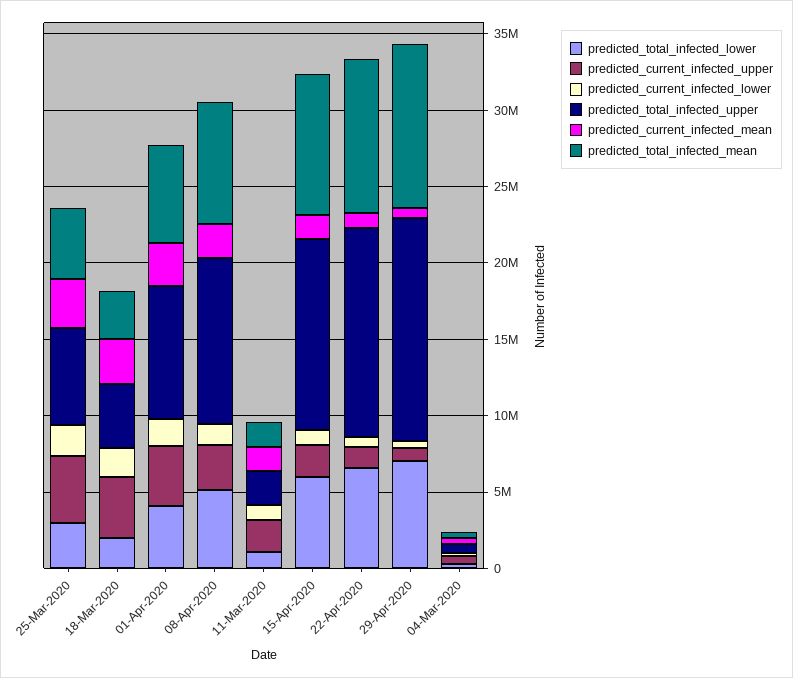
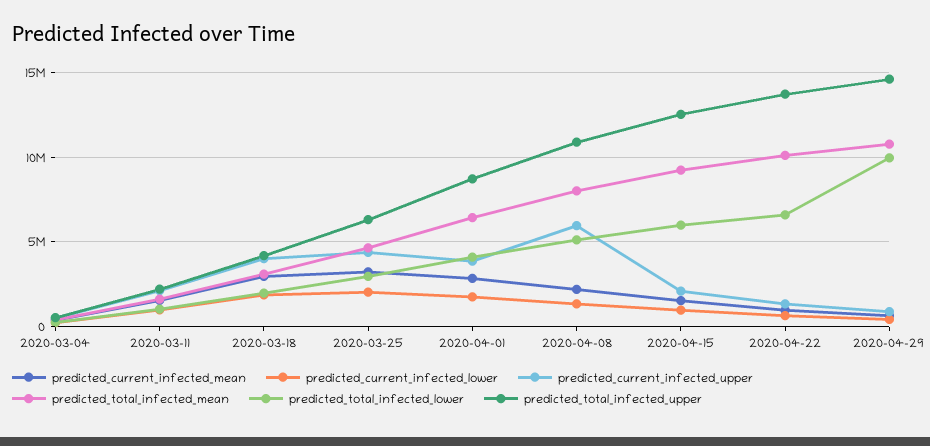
predicted_current_infected_upper, 08-Apr-2020: 3000000 -> 6000000
predicted_total_infected_lower, 29-Apr-2020: 7000000 -> 10000000

